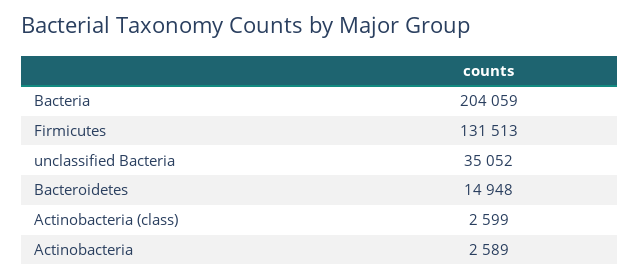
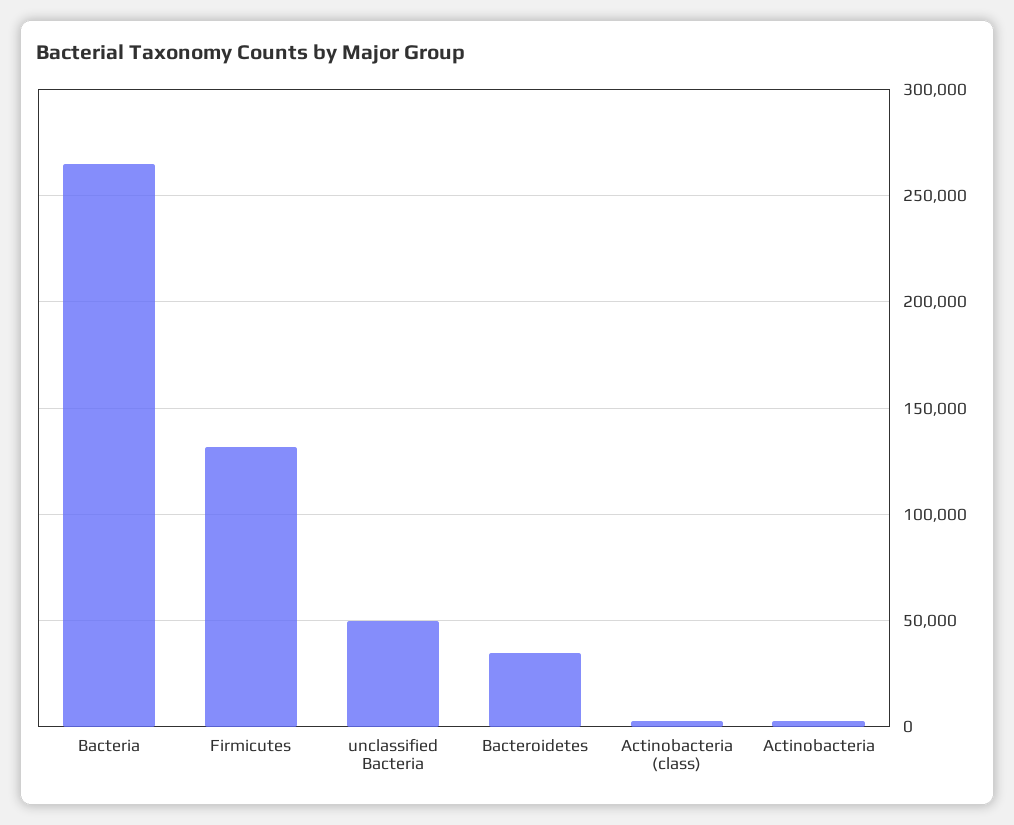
Bacteria: 204059 -> 265000
unclassified Bacteria: 35052 -> 50000
Bacteroidetes: 14948 -> 35000

